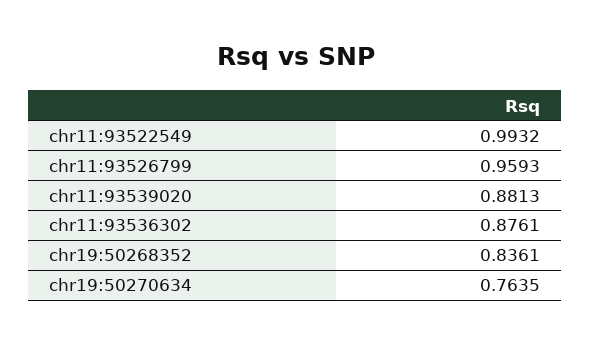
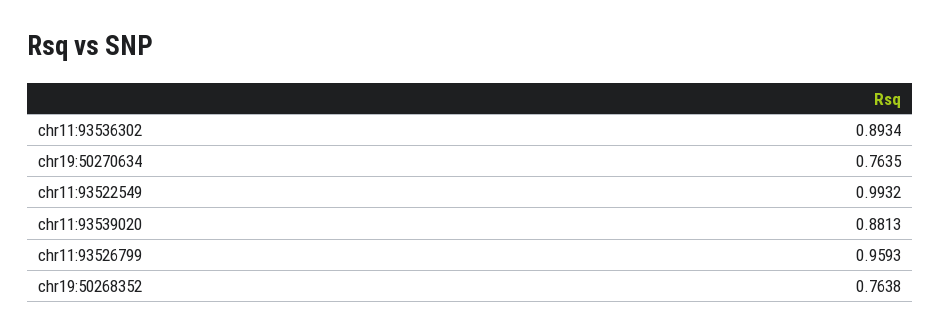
chr11:93536302: 0.8761 -> 0.8934
chr19:50268352: 0.8361 -> 0.7638

